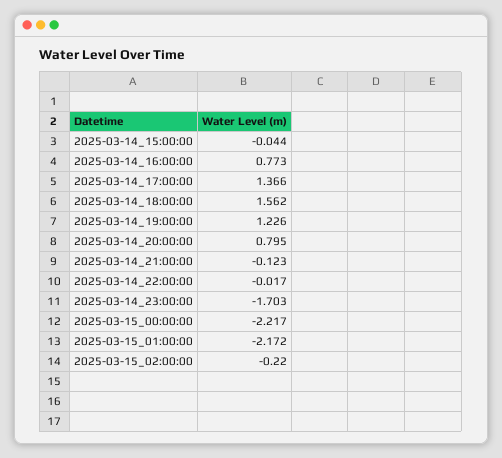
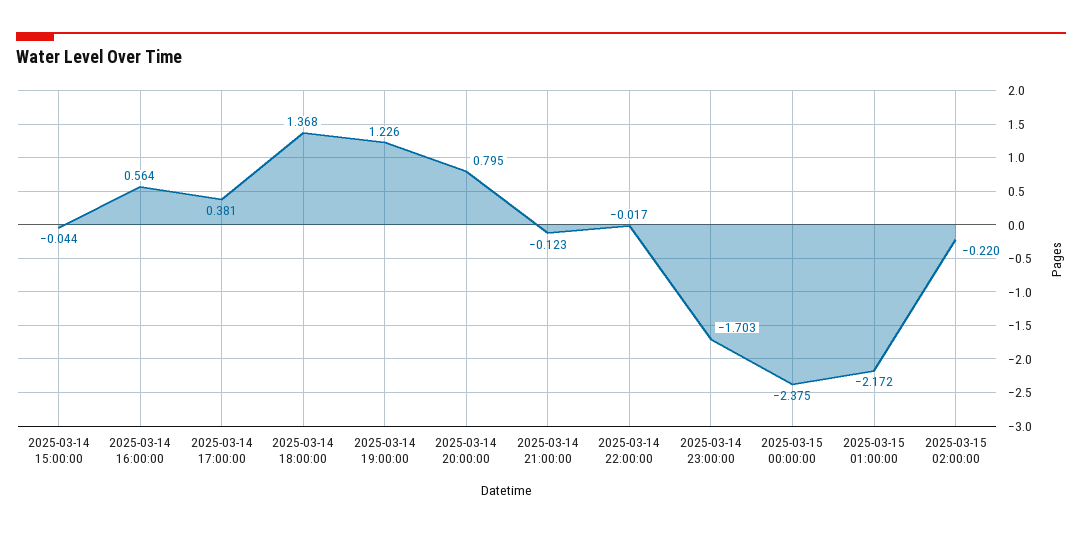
2025-03-14_16:00:00: 0.773 -> 0.564
2025-03-14_17:00:00: 1.366 -> 0.381
2025-03-14_18:00:00: 1.562 -> 1.368
2025-03-15_00:00:00: -2.217 -> -2.375

